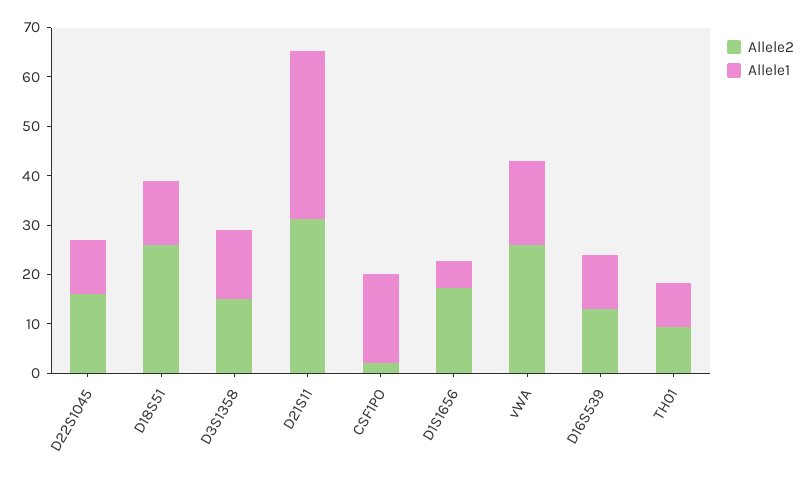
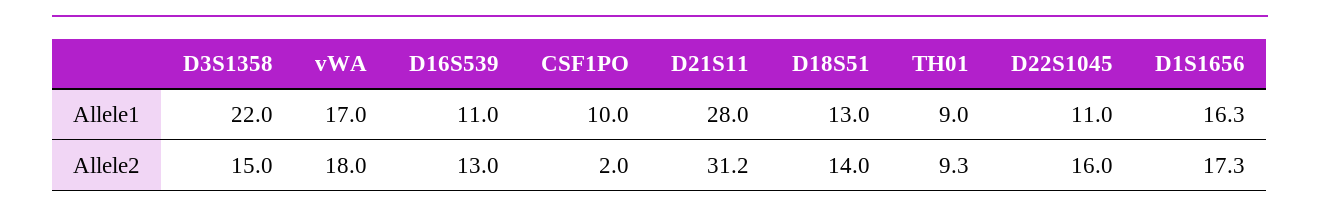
Allele2, D18S51: 26 -> 14
Allele1, D3S1358: 14 -> 22
Allele1, D21S11: 34 -> 28
Allele1, CSF1PO: 18 -> 10
Allele1, D1S1656: 6 -> 16.3
Allele2, vWA: 26 -> 18

